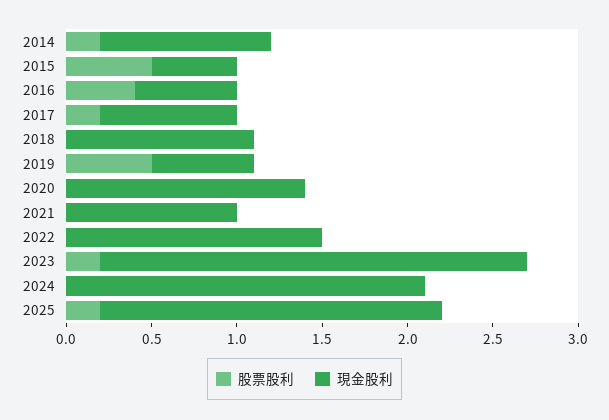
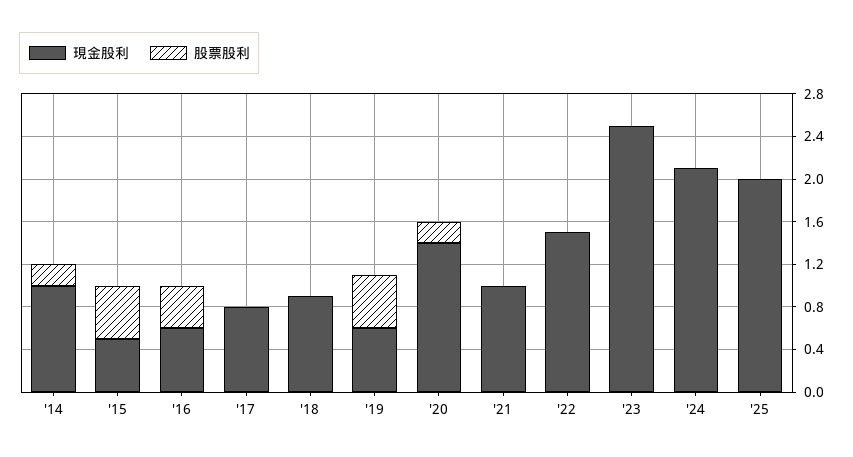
股票股利, 2017: 0.2 -> 0
現金股利, 2018: 1.1 -> 0.9
股票股利, 2020: 0 -> 0.2
股票股利, 2023: 0.2 -> 0
股票股利, 2025: 0.2 -> 0

